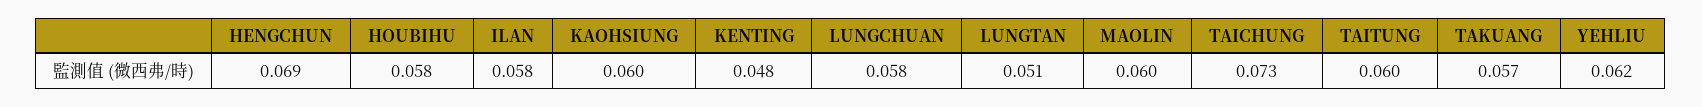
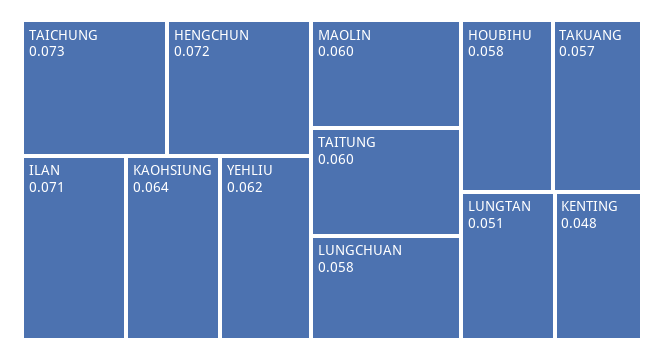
HENGCHUN: 0.069 -> 0.072
ILAN: 0.058 -> 0.071
KAOHSIUNG: 0.06 -> 0.064

